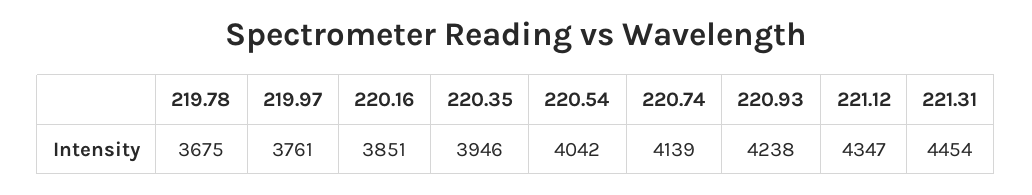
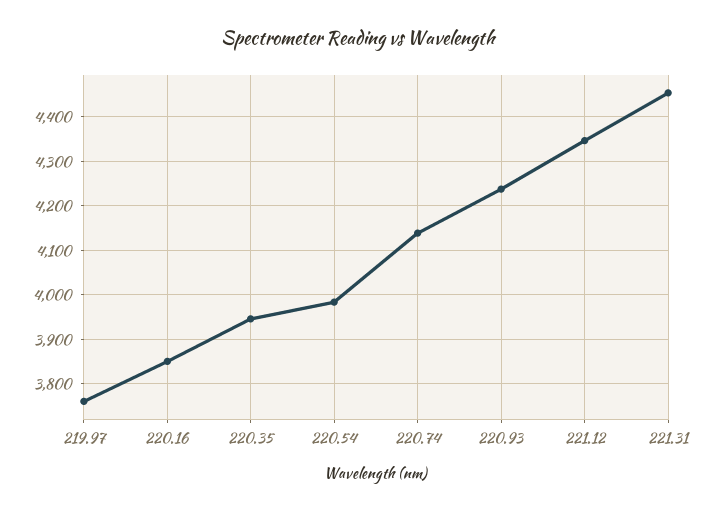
219.78: 3675 -> none
220.54: 4042 -> 3980

